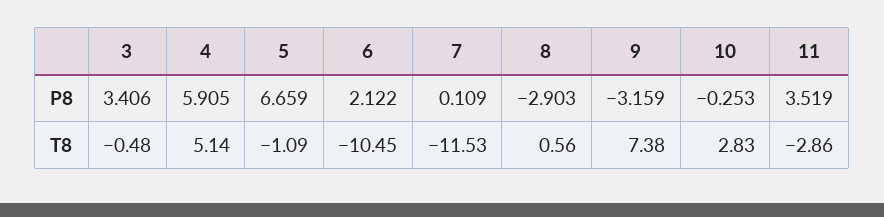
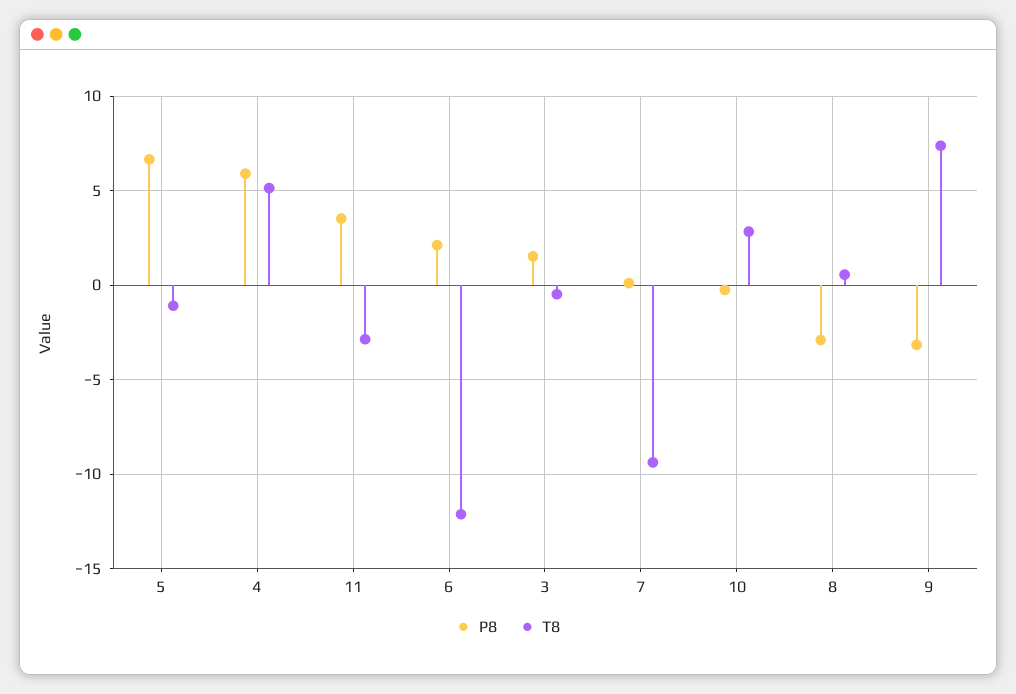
P8, 3: 3.406 -> 1.5
T8, 6: -10.45 -> -12
T8, 7: -11.53 -> -9.5

